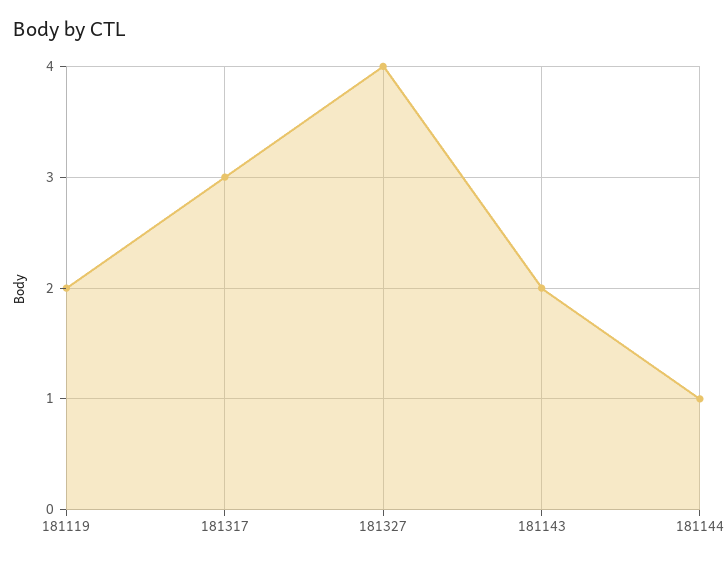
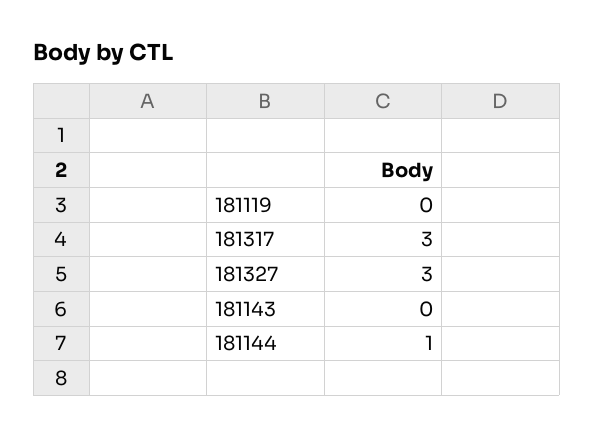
181119: 2 -> 0
181327: 4 -> 3
181143: 2 -> 0

